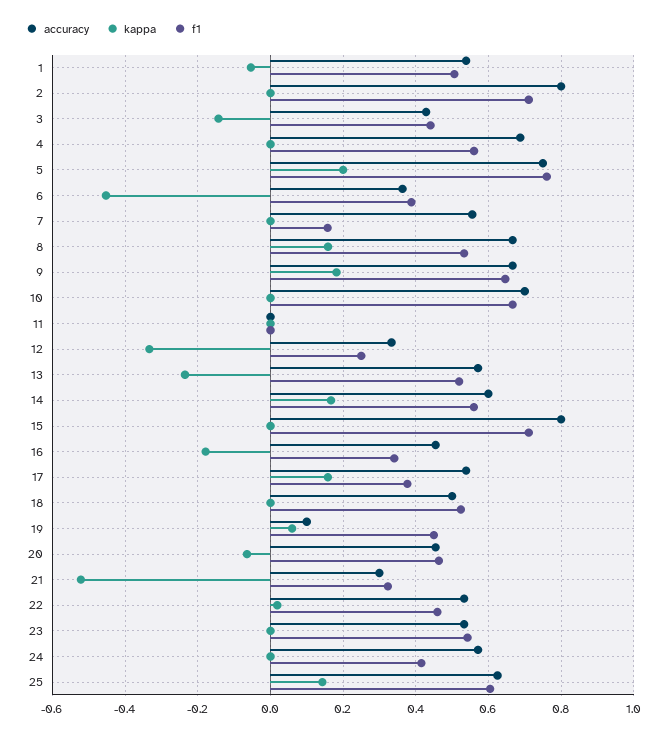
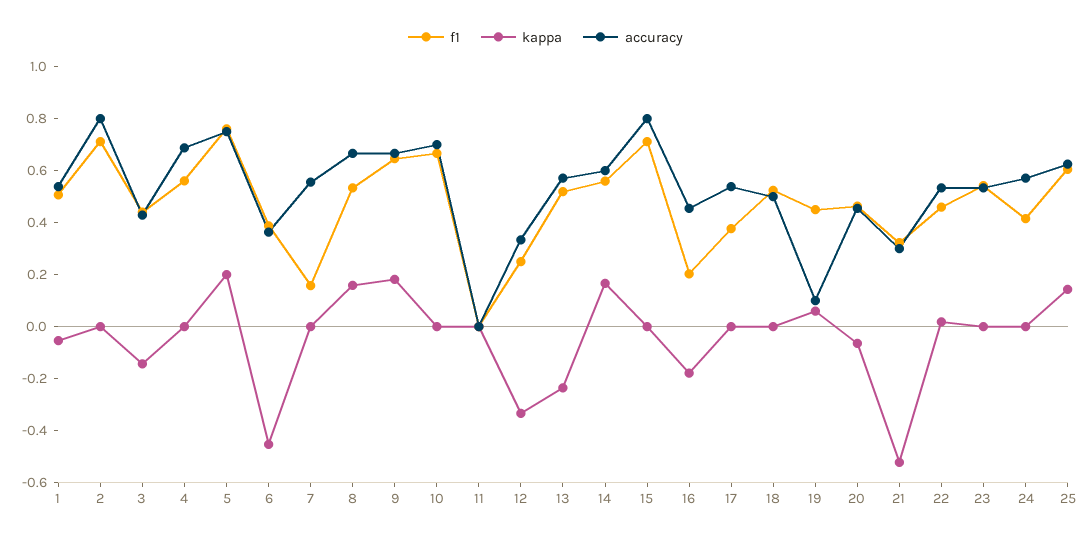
f1, 16: 0.34 -> 0.2
kappa, 17: 0.16 -> 0

